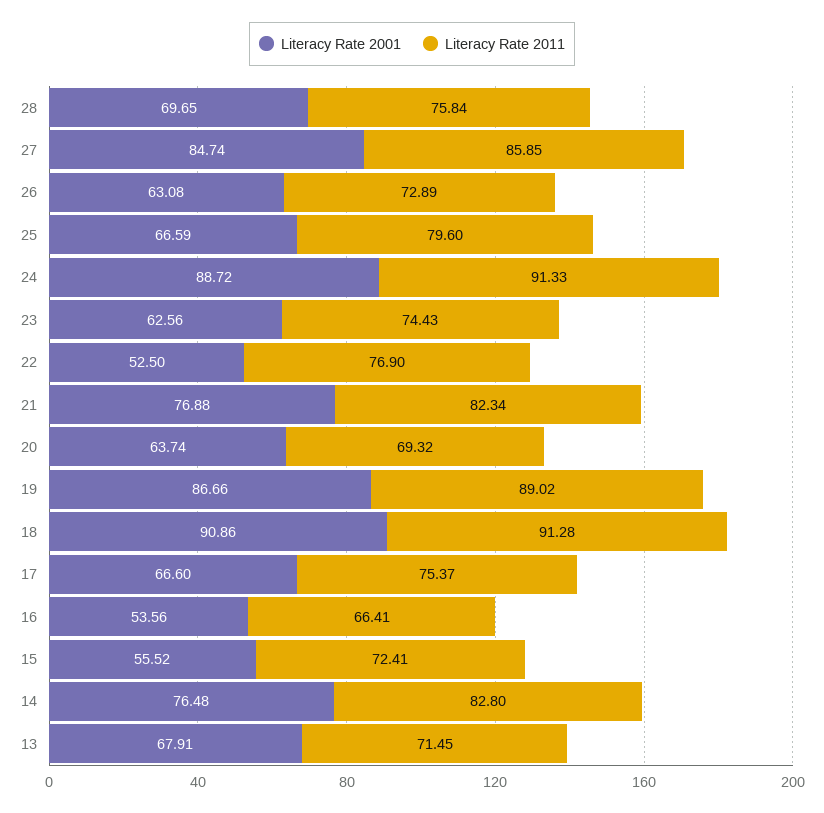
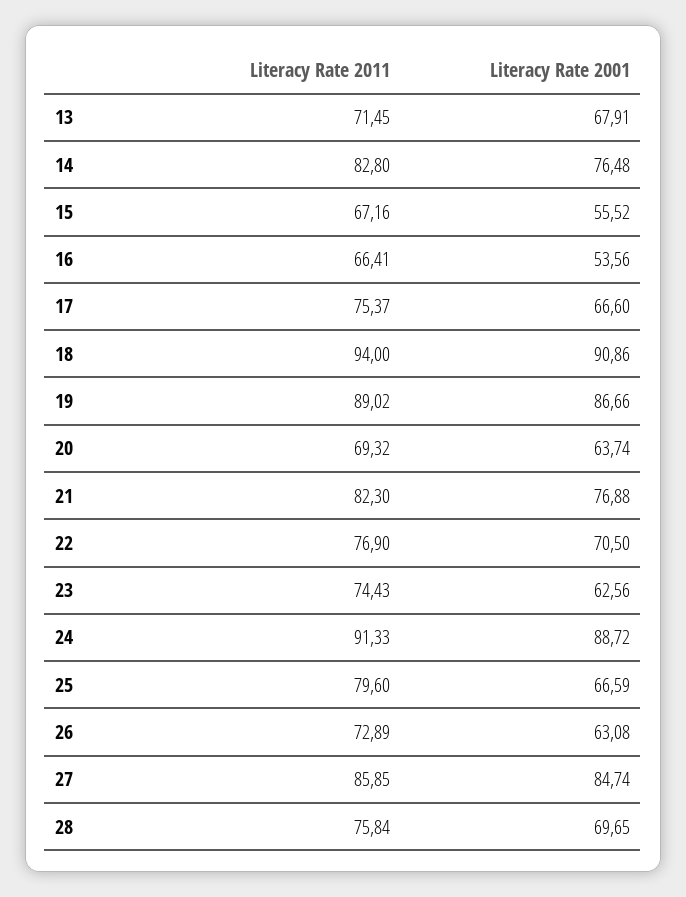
Literacy Rate 2001, 22: 52.5 -> 70.5
Literacy Rate 2011, 21: 82.34 -> 82.3
Literacy Rate 2011, 18: 91.28 -> 94
Literacy Rate 2011, 15: 72.41 -> 67.16

